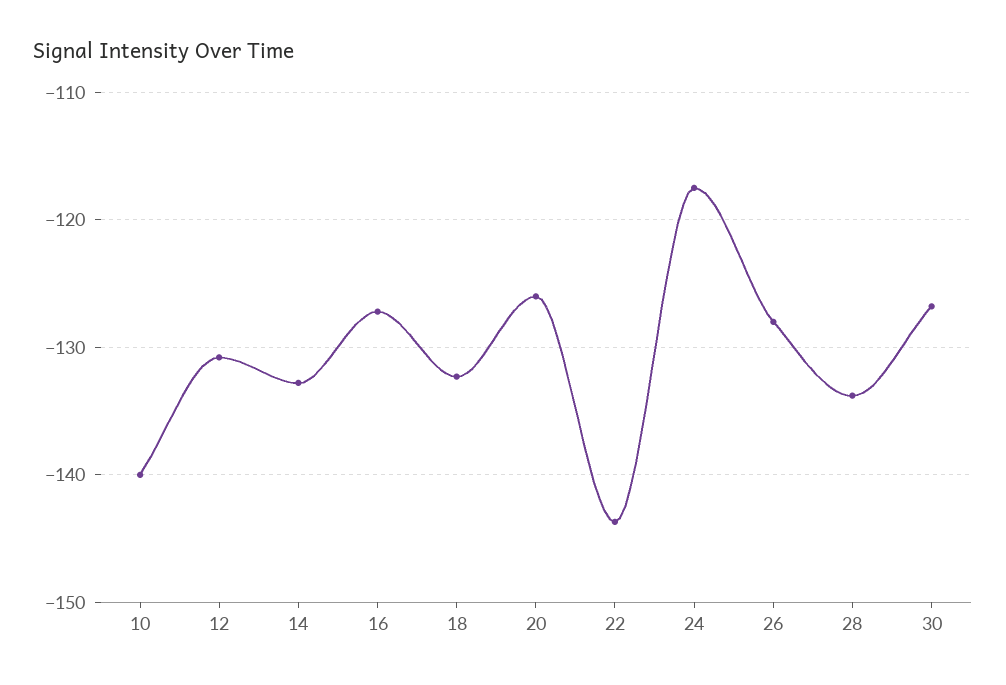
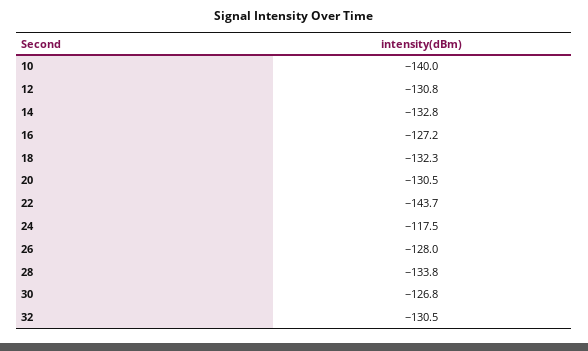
20: -126 -> -130.5
32: none -> -130.5

